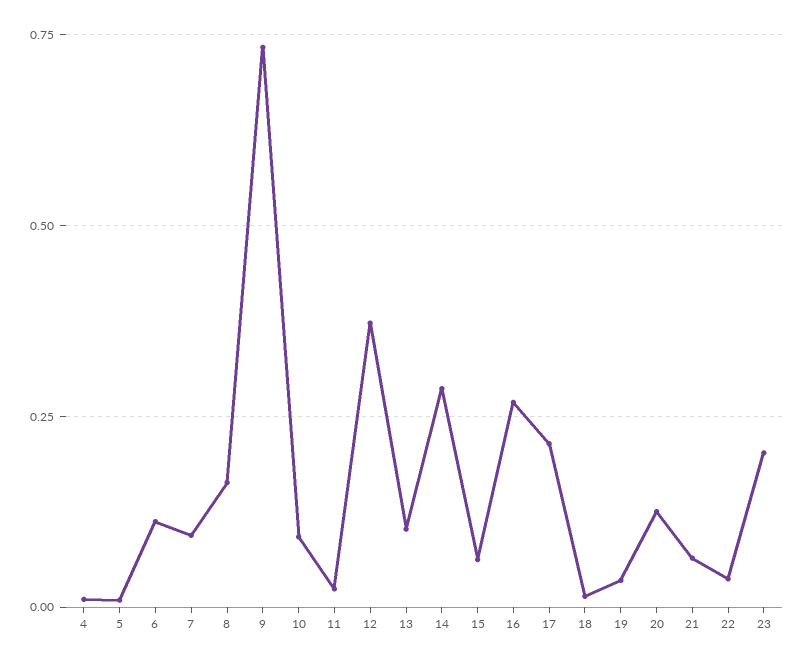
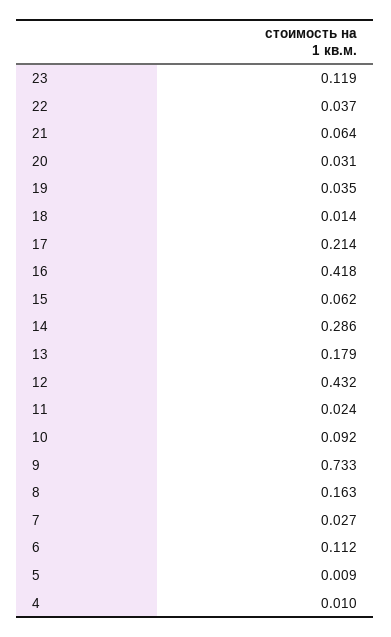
7: 0.1 -> 0.027
12: 0.375 -> 0.432
13: 0.1 -> 0.179
16: 0.275 -> 0.418
20: 0.125 -> 0.031
23: 0.2 -> 0.119

